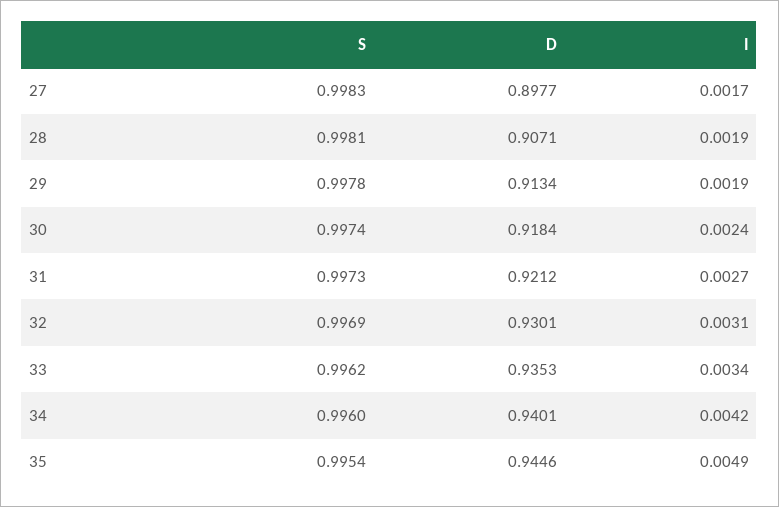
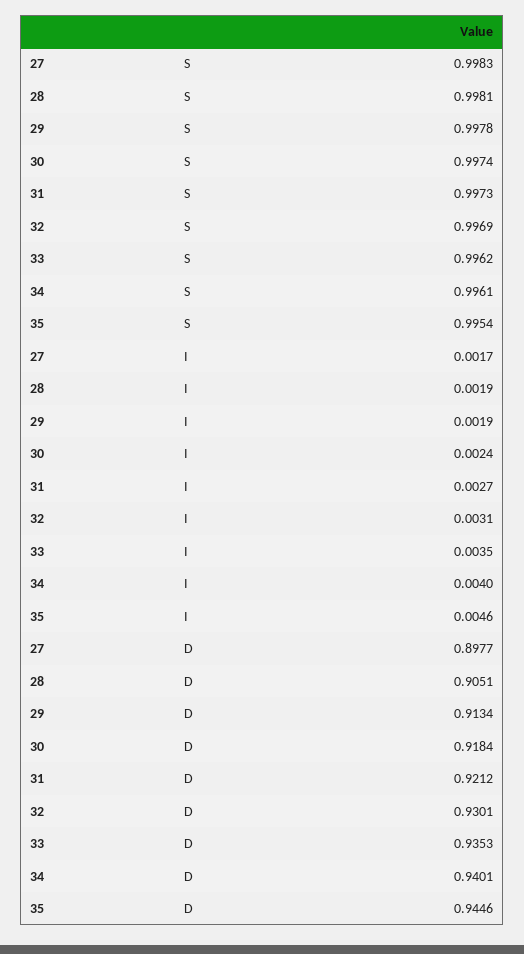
D, 28: 0.9071 -> 0.9051
I, 33: 0.0034 -> 0.0035
S, 34: 0.996 -> 0.9961
I, 34: 0.0042 -> 0.004
I, 35: 0.0049 -> 0.0046

